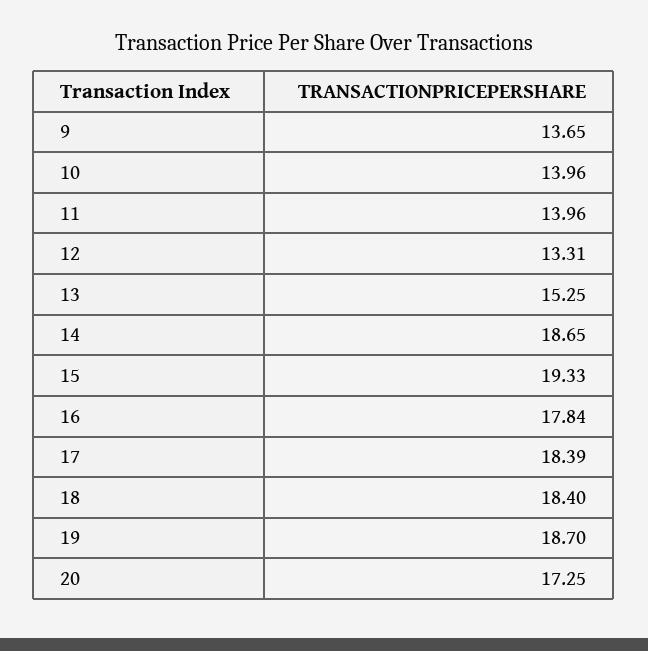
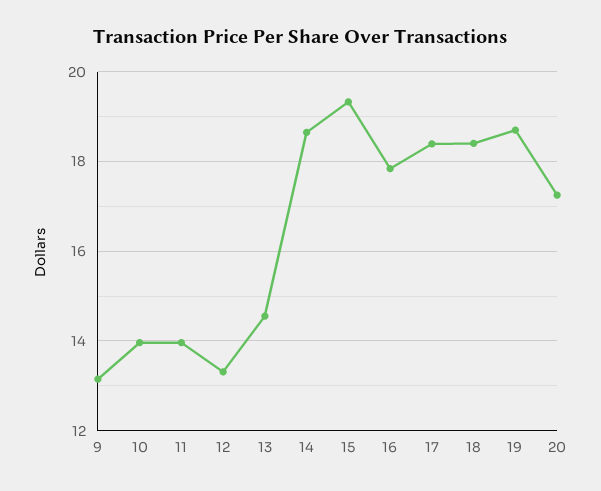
9: 13.65 -> 13.2
13: 15.25 -> 14.6

